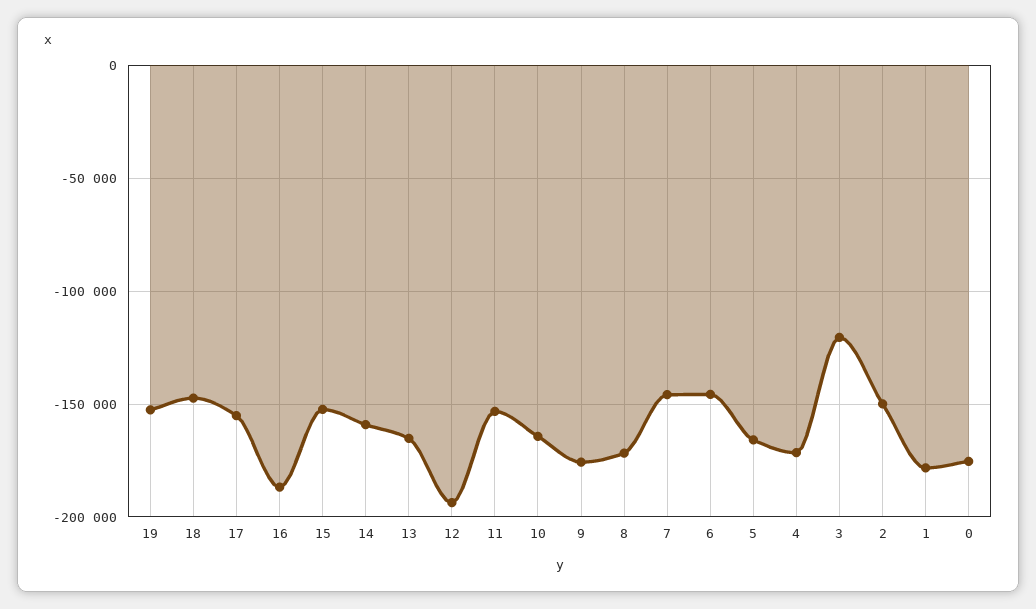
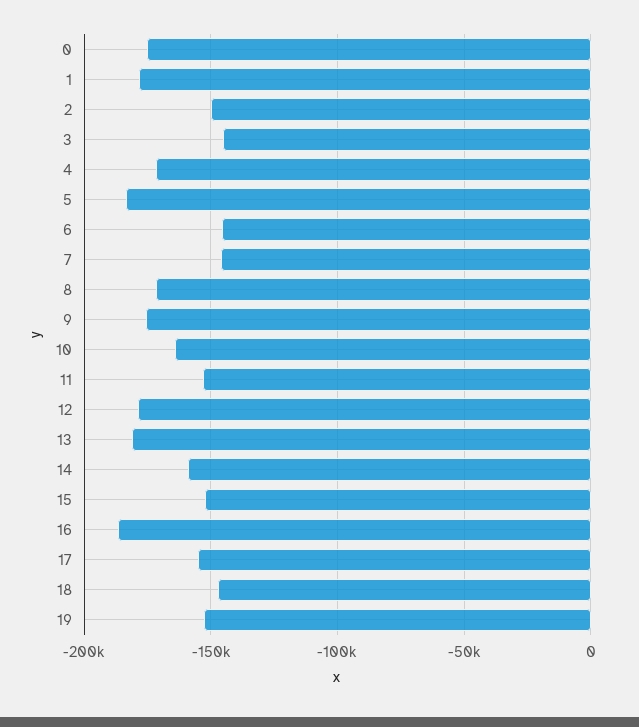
13: -165000 -> -180000
12: -195000 -> -180000
5: -165000 -> -185000
3: -120000 -> -145000

